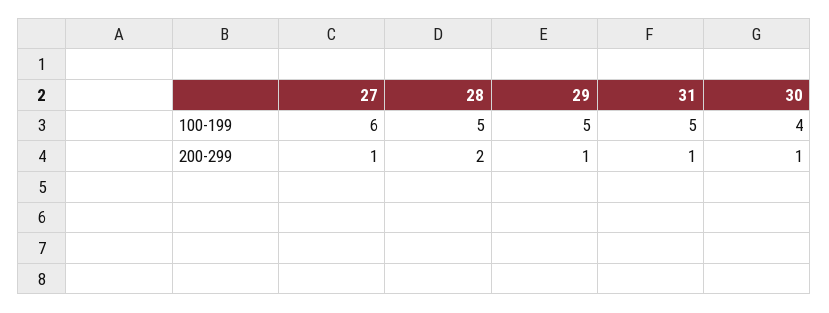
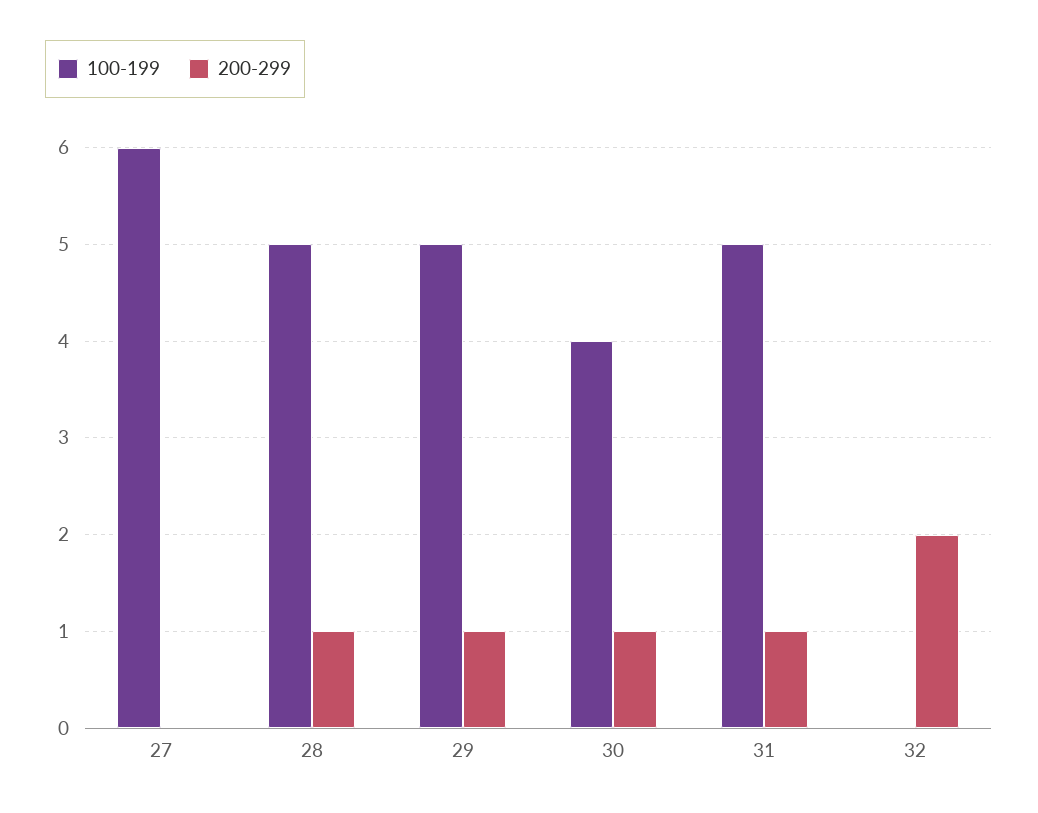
200-299, 27: 1 -> 0
200-299, 28: 2 -> 1
100-199, 32: none -> 0
200-299, 32: none -> 2

